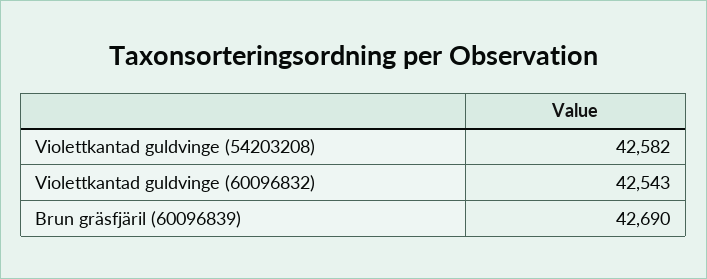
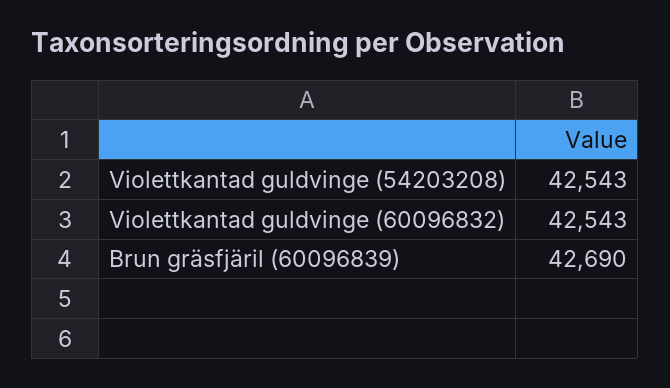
Violettkantad guldvinge (54203208): 42582 -> 42543

